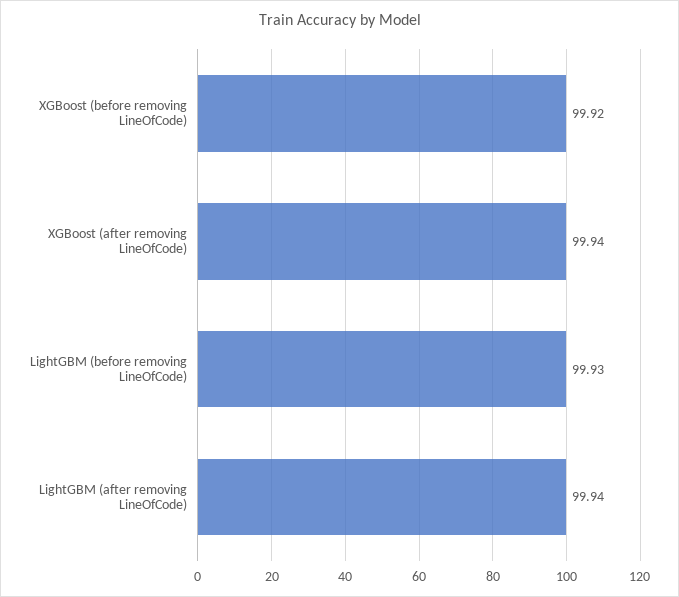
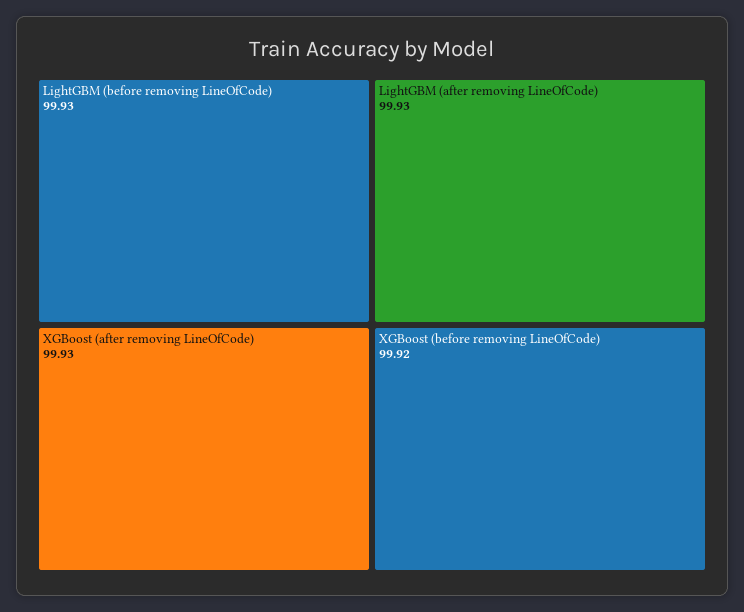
XGBoost (after removing LineOfCode): 99.94 -> 99.93
LightGBM (after removing LineOfCode): 99.94 -> 99.93

